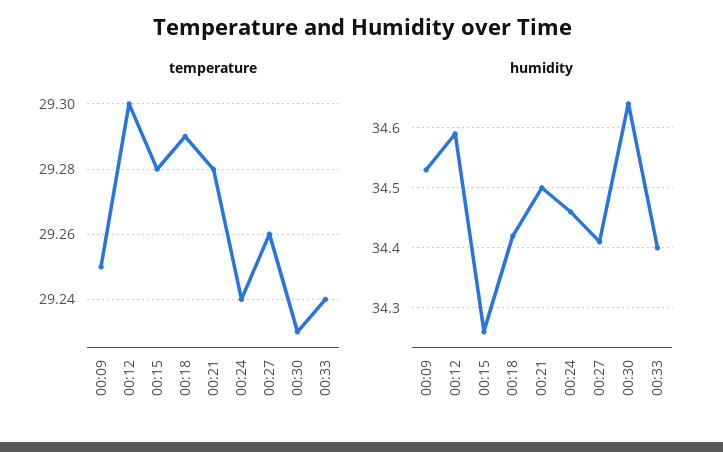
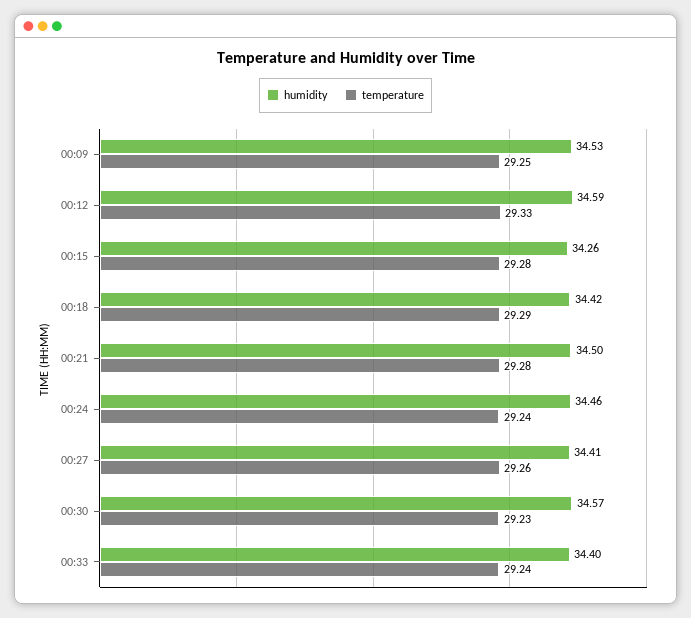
temperature, 00:12: 29.3 -> 29.33
humidity, 00:30: 34.64 -> 34.57

